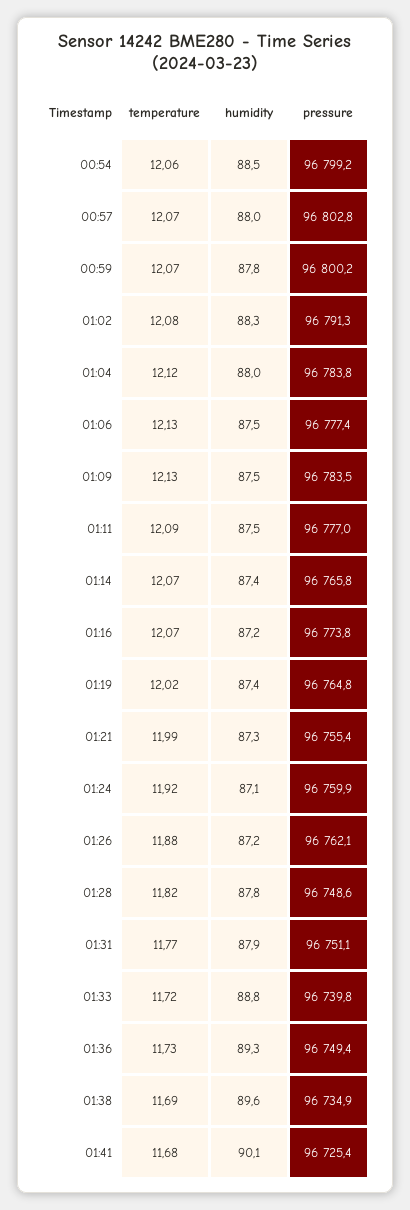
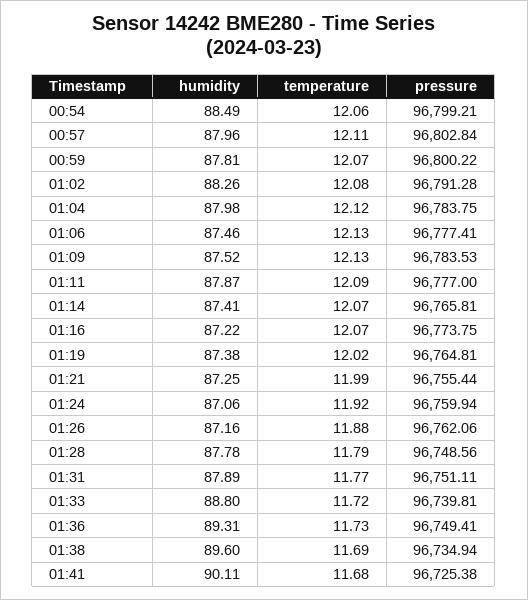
temperature, 00:57: 12.07 -> 12.11
humidity, 01:11: 87.5 -> 87.87
temperature, 01:28: 11.82 -> 11.79

